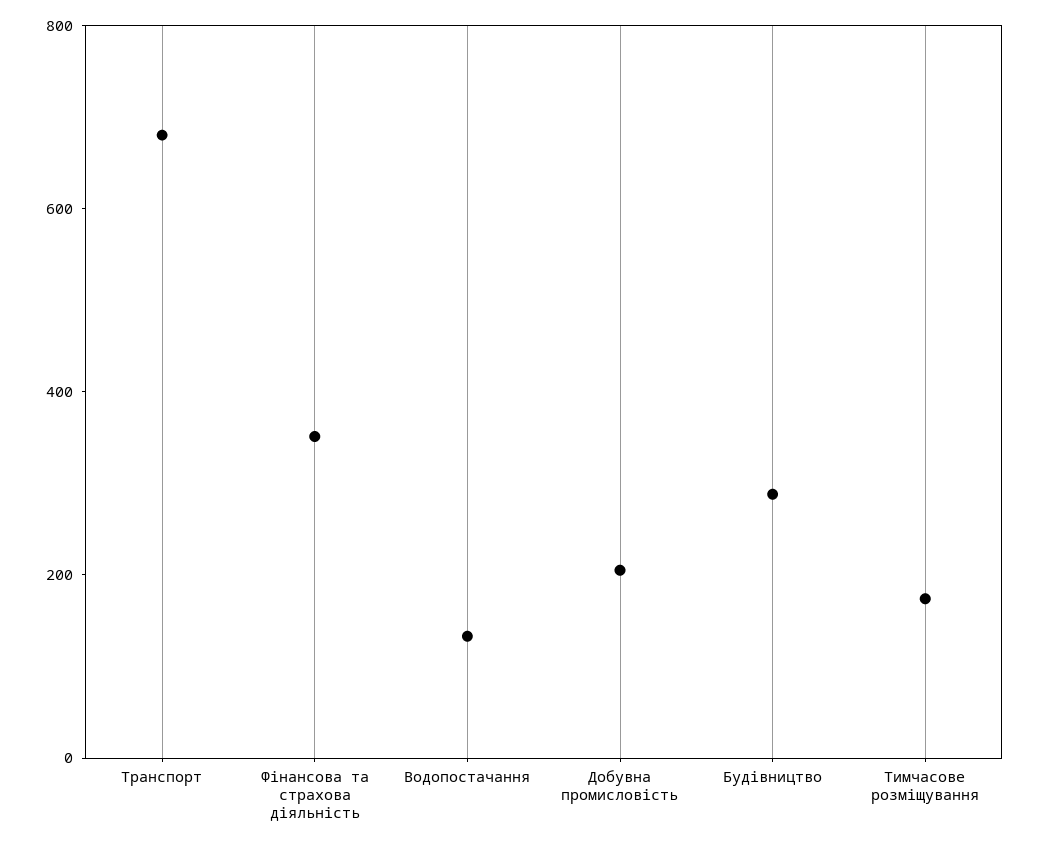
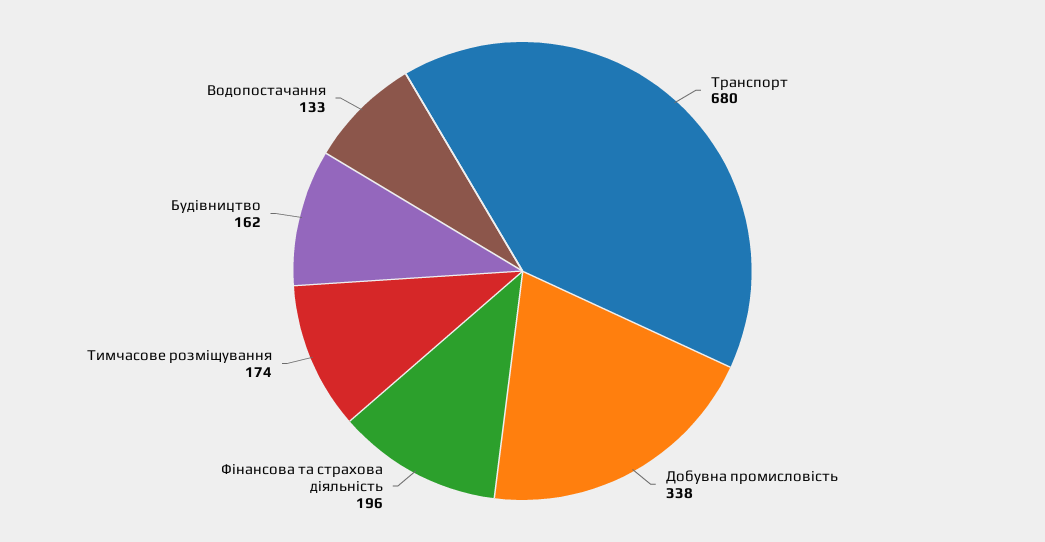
Фінансова та страхова діяльність: 350 -> 196
Добувна промисловість: 200 -> 338
Будівництво: 300 -> 162

